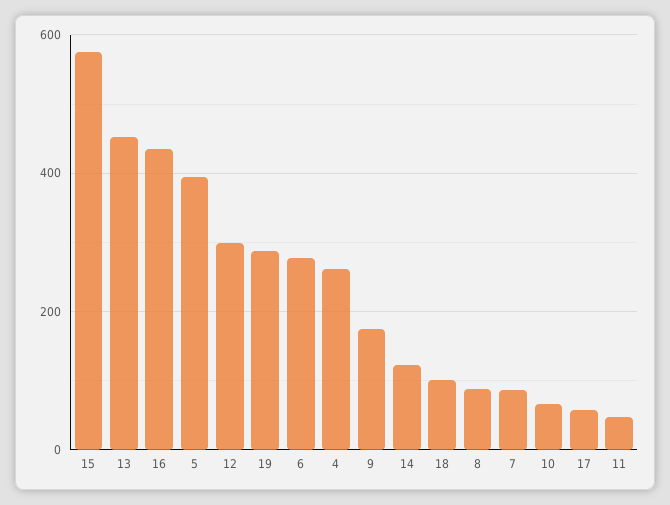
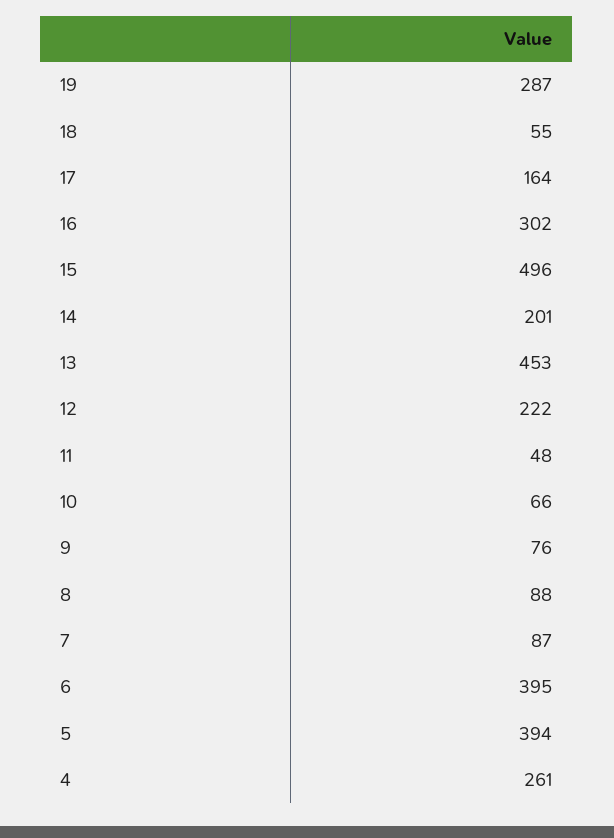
15: 580 -> 496
16: 440 -> 302
12: 300 -> 222
6: 280 -> 395
9: 180 -> 76
14: 120 -> 201
18: 100 -> 55
17: 60 -> 164

